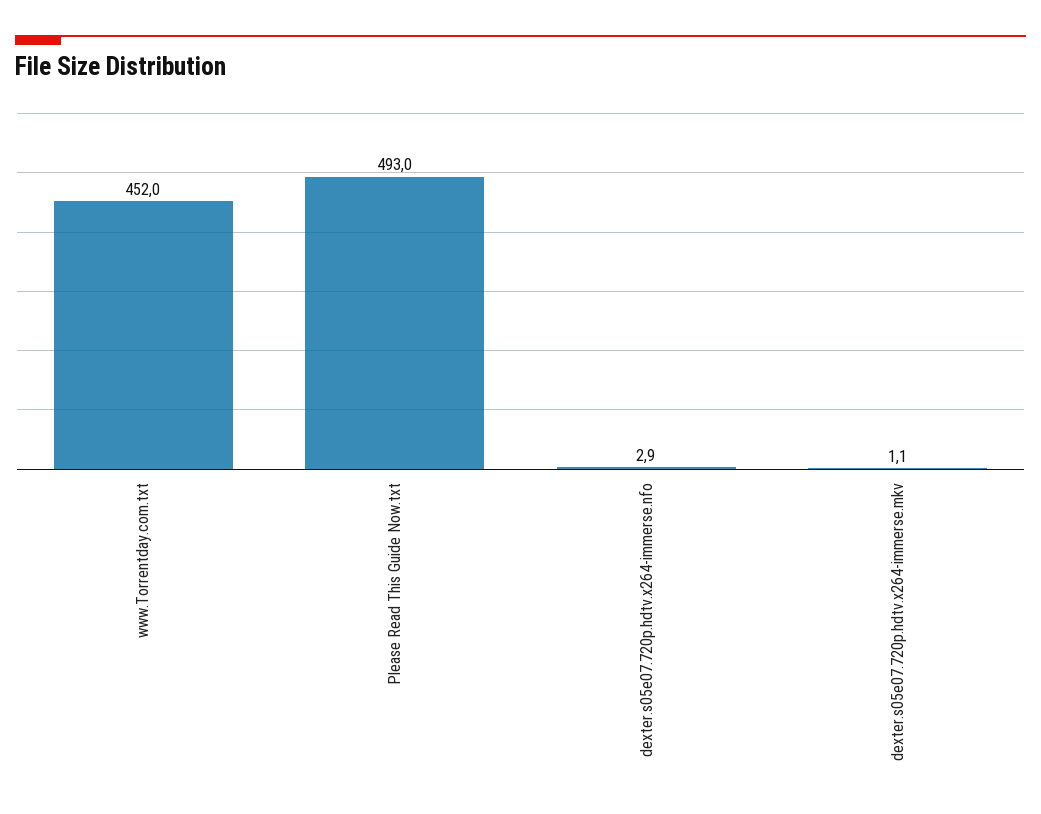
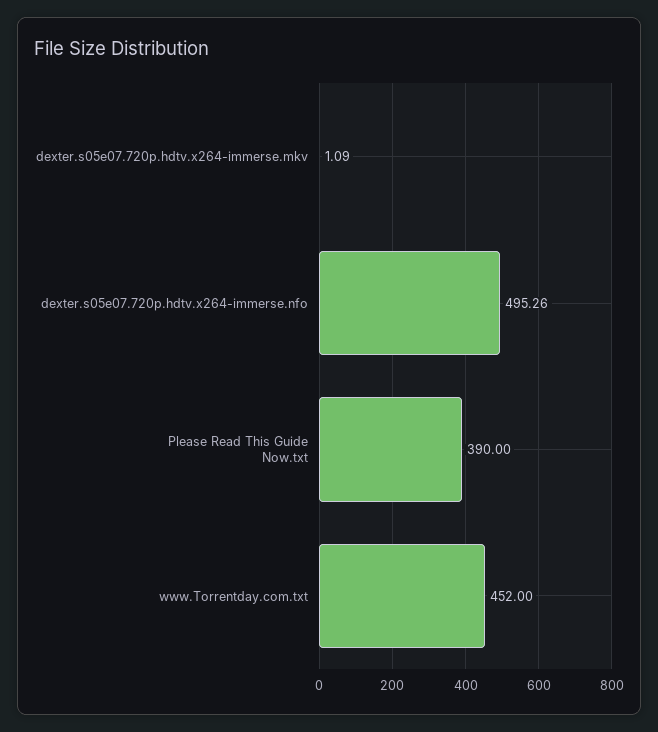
Please Read This Guide Now.txt: 493 -> 390
dexter.s05e07.720p.hdtv.x264-immerse.nfo: 2.9 -> 495.26

